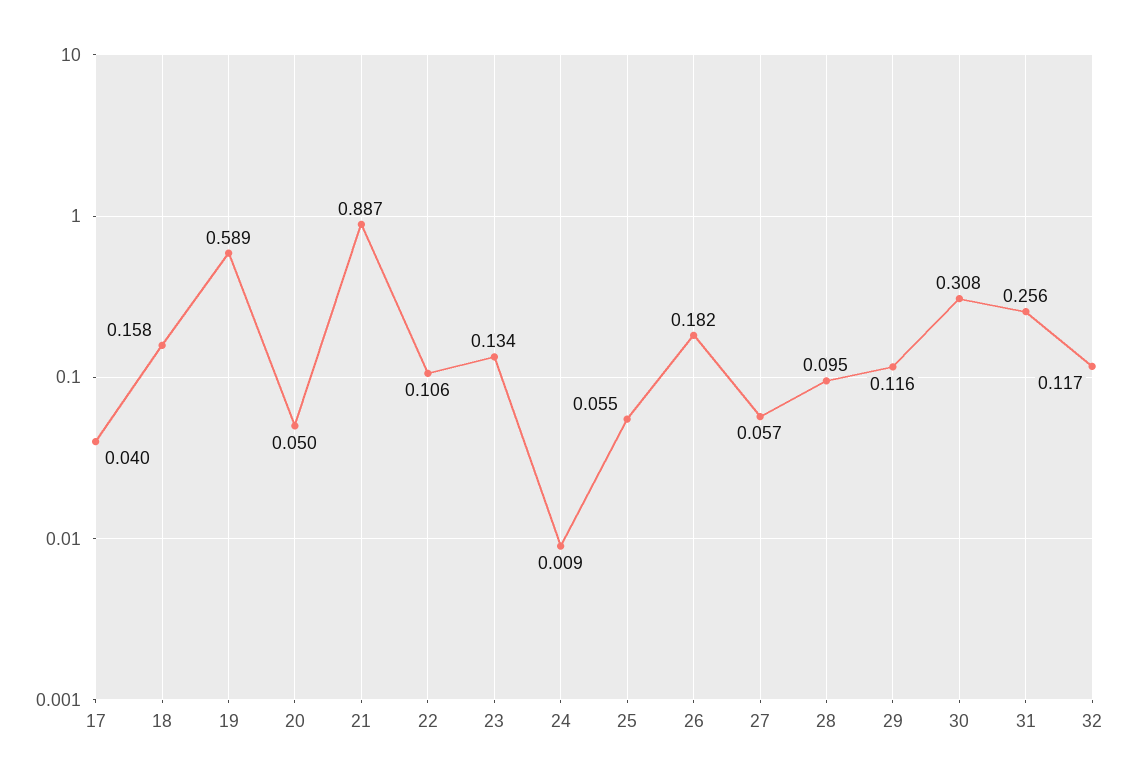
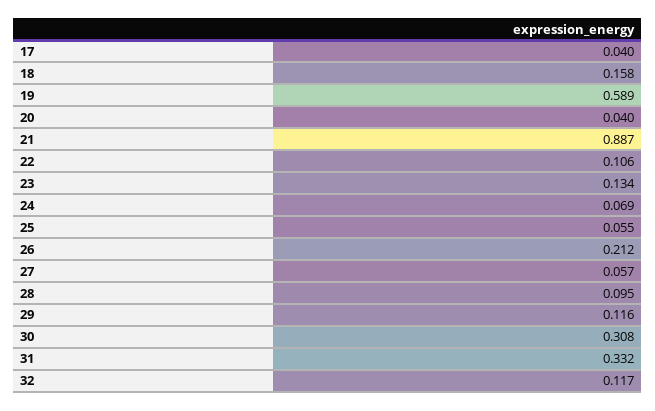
20: 0.05 -> 0.04
24: 0.009 -> 0.069
26: 0.182 -> 0.212
31: 0.256 -> 0.332

